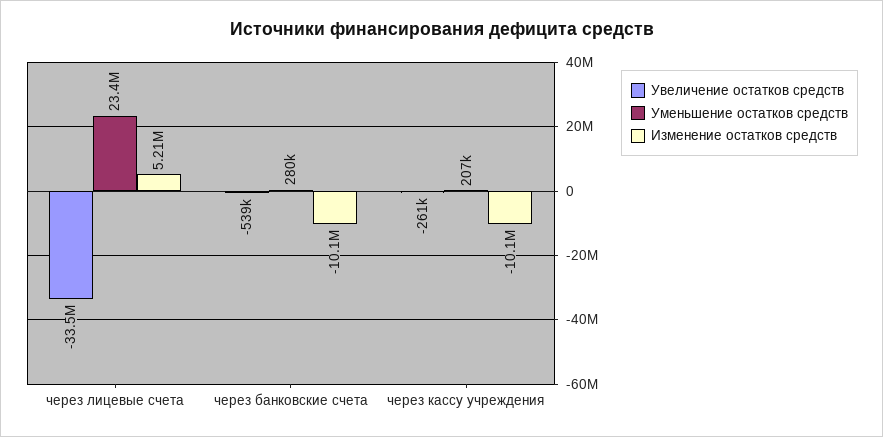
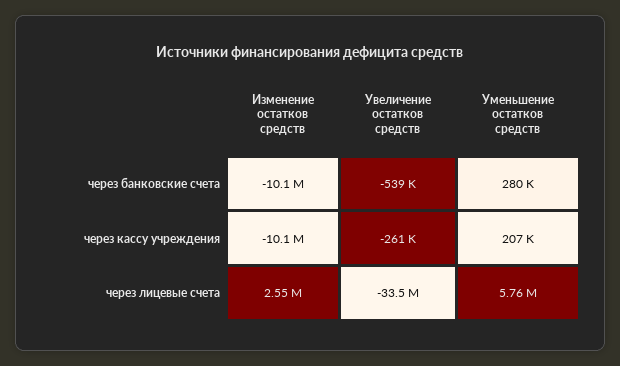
Уменьшение остатков средств, через лицевые счета: 23400000 -> 5760000
Изменение остатков средств, через лицевые счета: 5210000 -> 2550000

